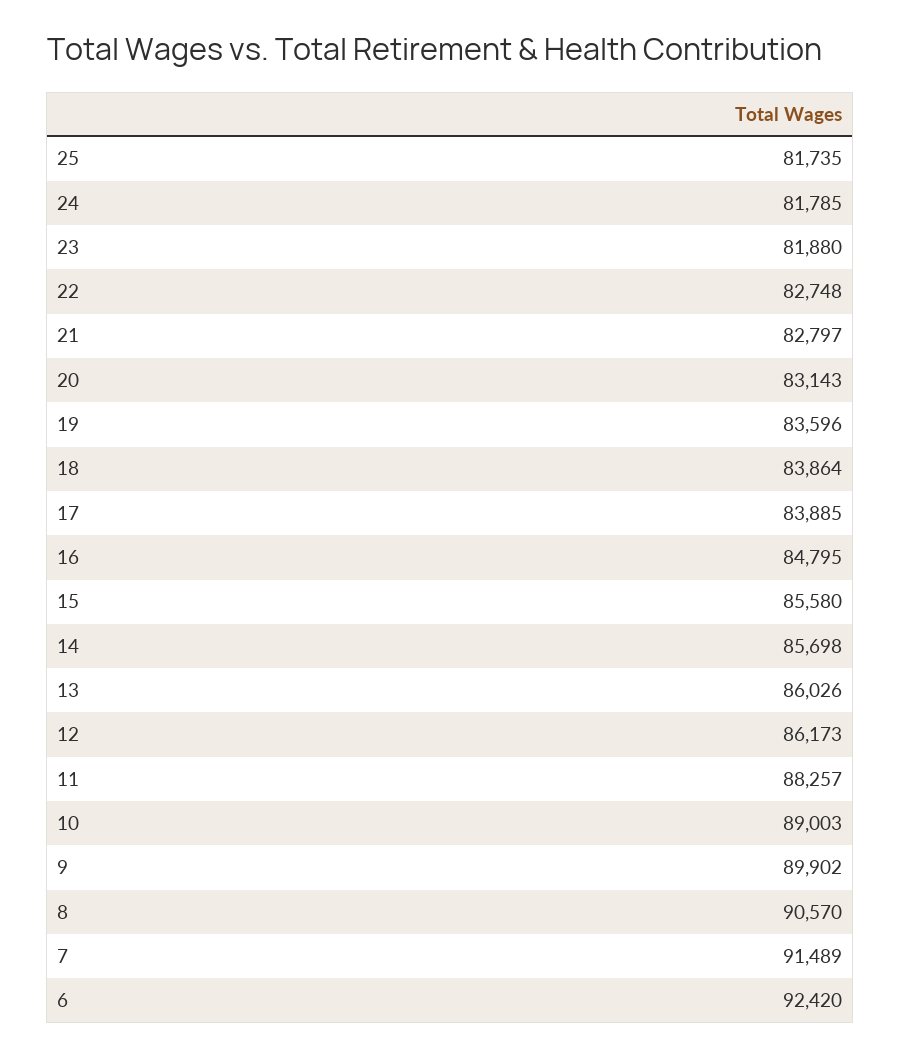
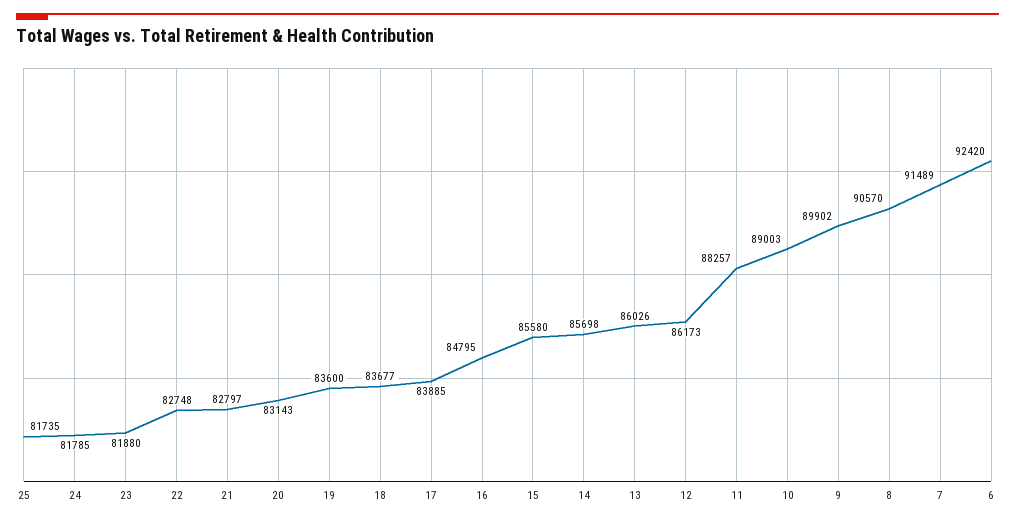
19: 83596 -> 83600
18: 83864 -> 83677

